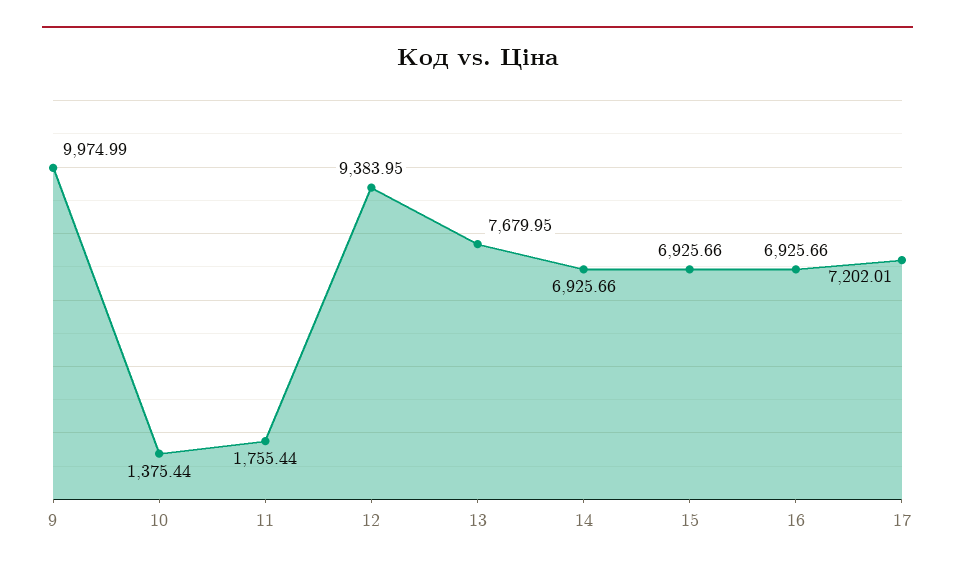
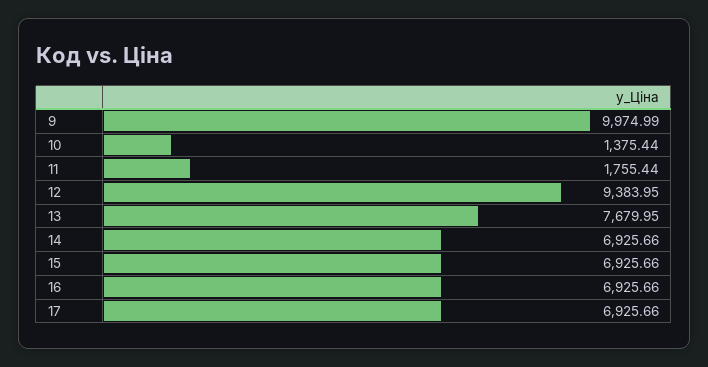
17: 7202.01 -> 6925.66

